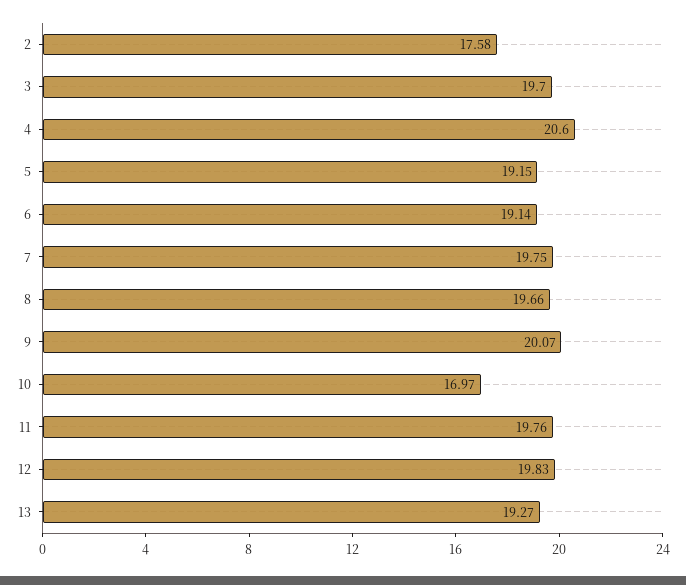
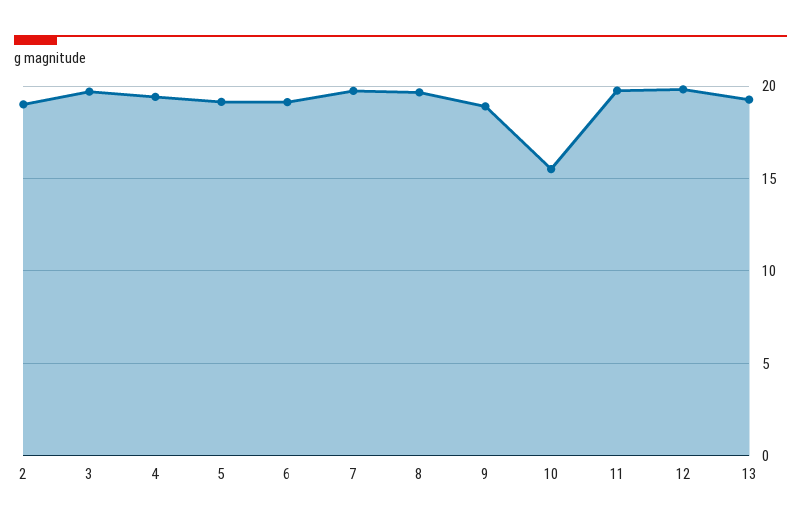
2: 17.58 -> 19
4: 20.6 -> 19.5
9: 20.07 -> 19
10: 16.97 -> 15.5

